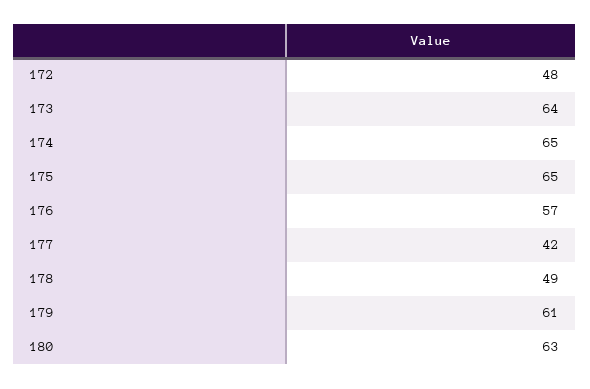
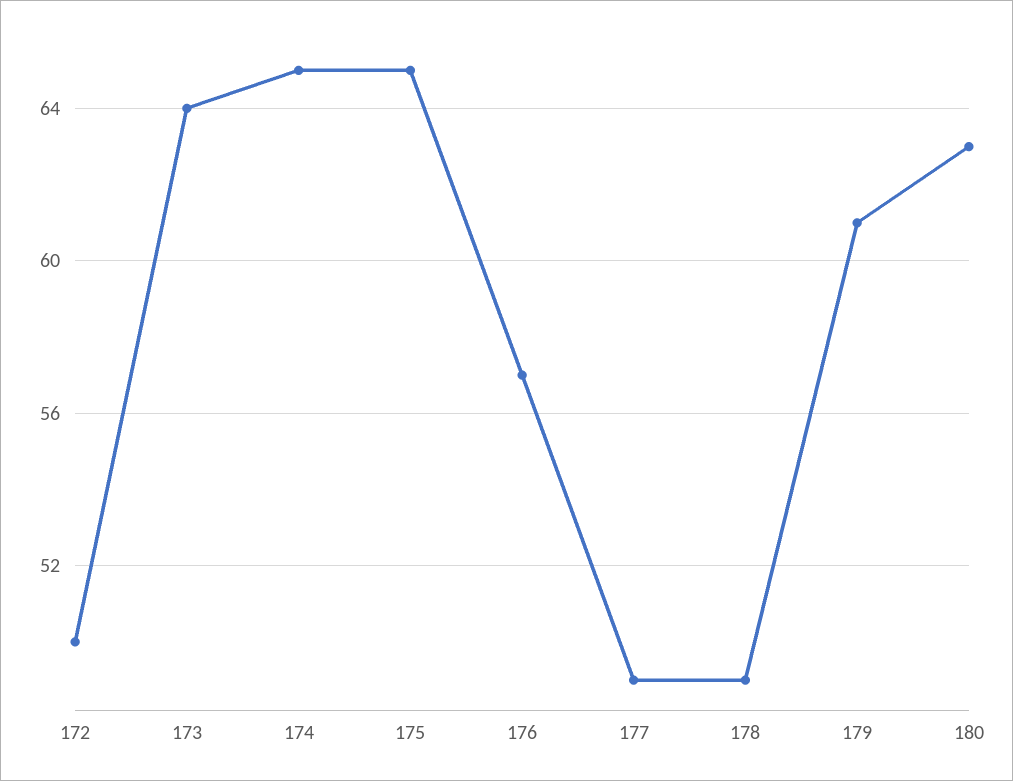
172: 48 -> 50
177: 42 -> 49

